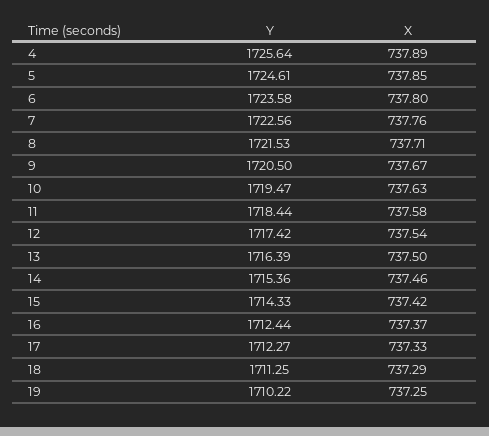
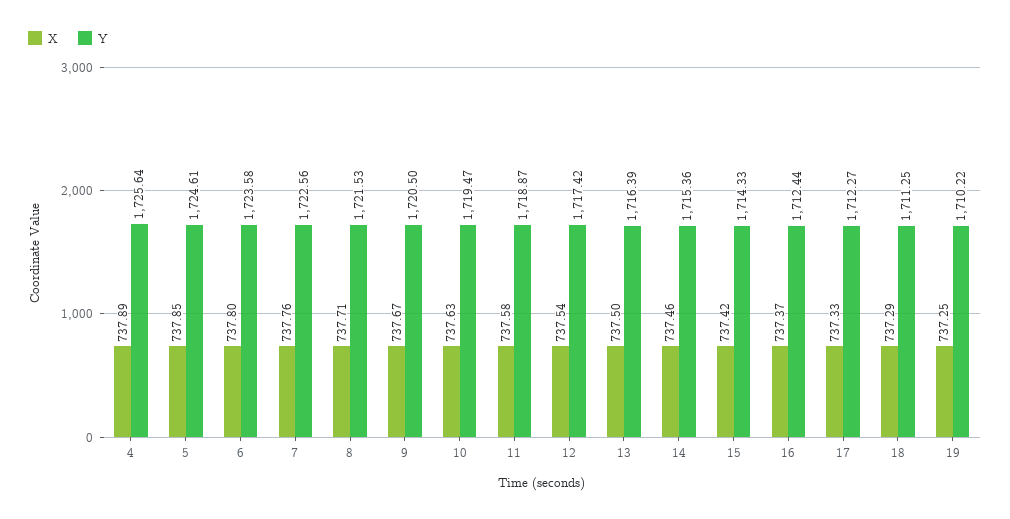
Y, 11: 1718.44 -> 1718.87

